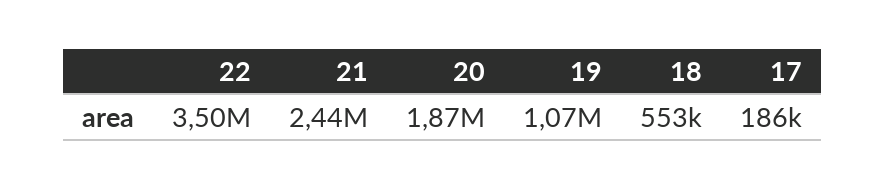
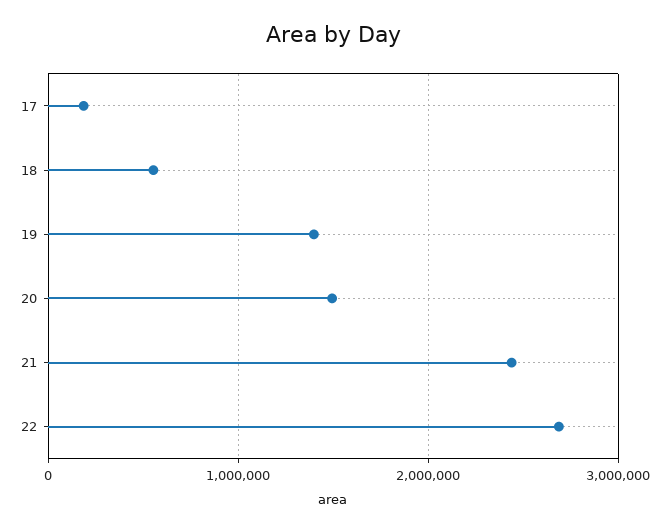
22: 3500000 -> 2700000
20: 1870000 -> 1500000
19: 1070000 -> 1400000

